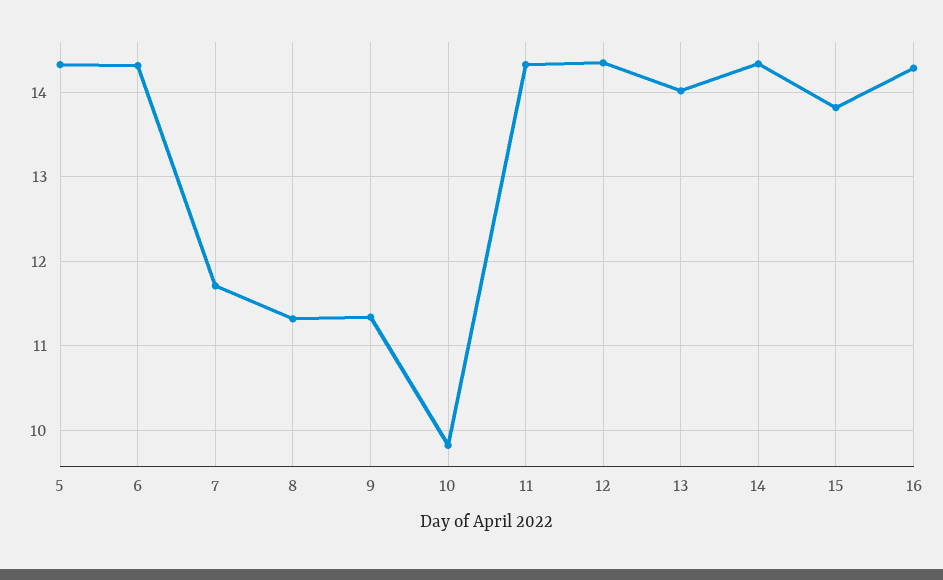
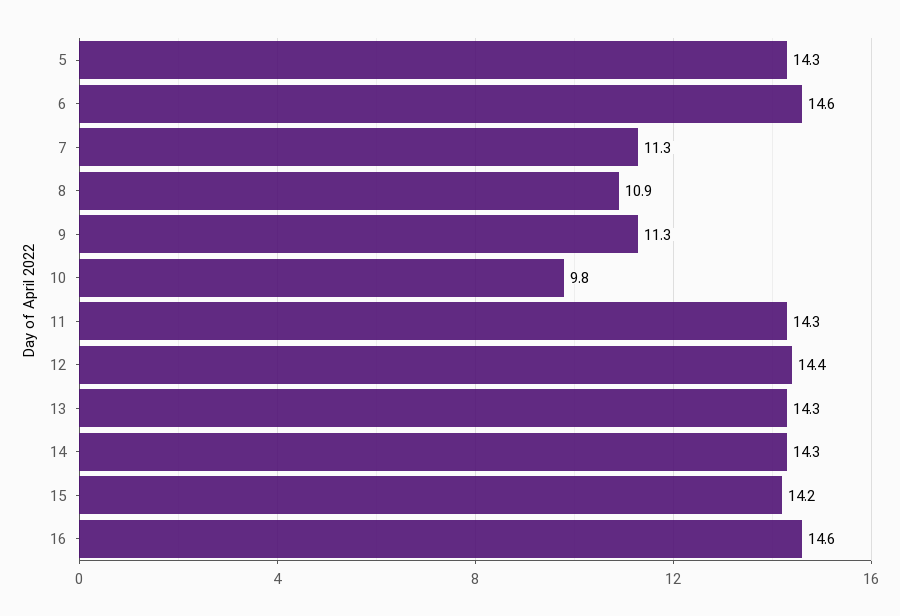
6: 14.3 -> 14.6
7: 11.7 -> 11.3
8: 11.3 -> 10.9
13: 14 -> 14.3
15: 13.8 -> 14.2
16: 14.3 -> 14.6

